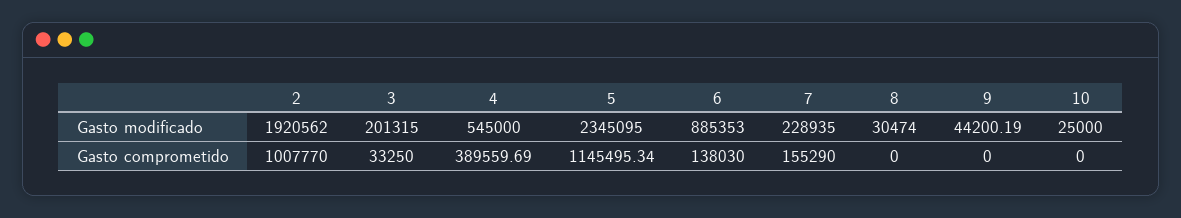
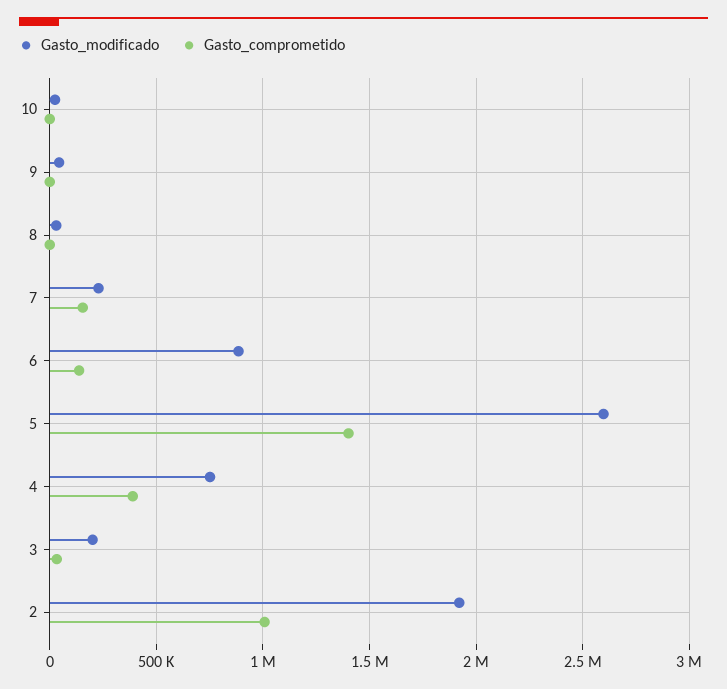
Gasto modificado, 4: 545000 -> 750000
Gasto modificado, 5: 2345095 -> 2600000
Gasto comprometido, 5: 1145495.34 -> 1400000

